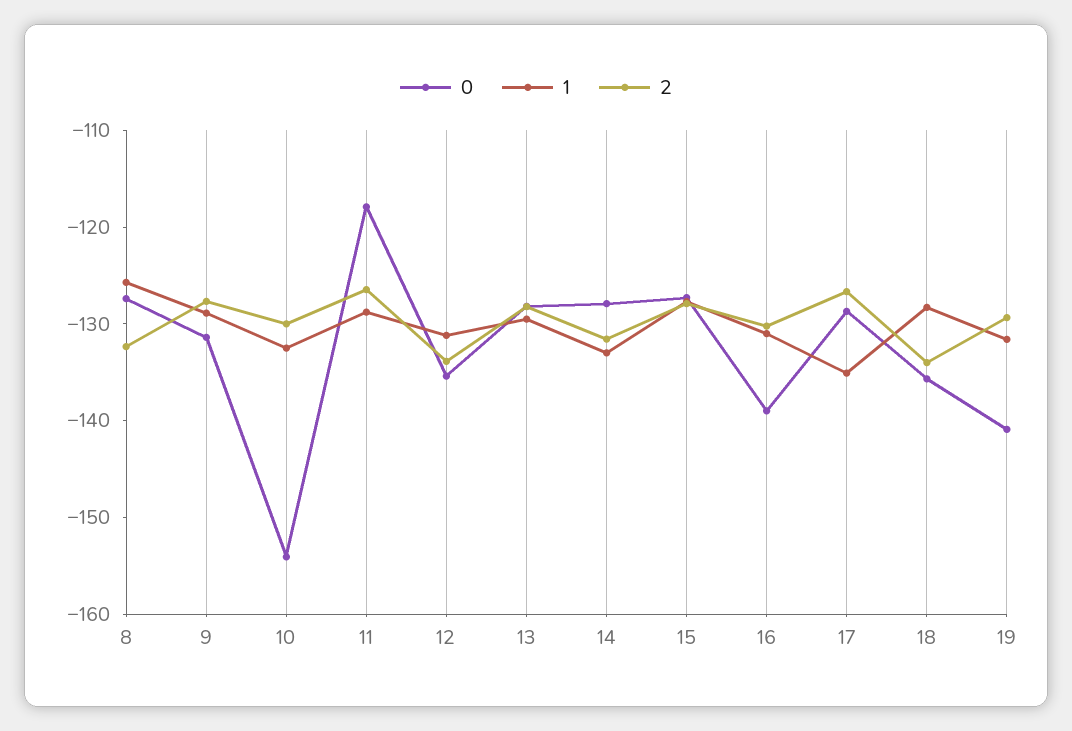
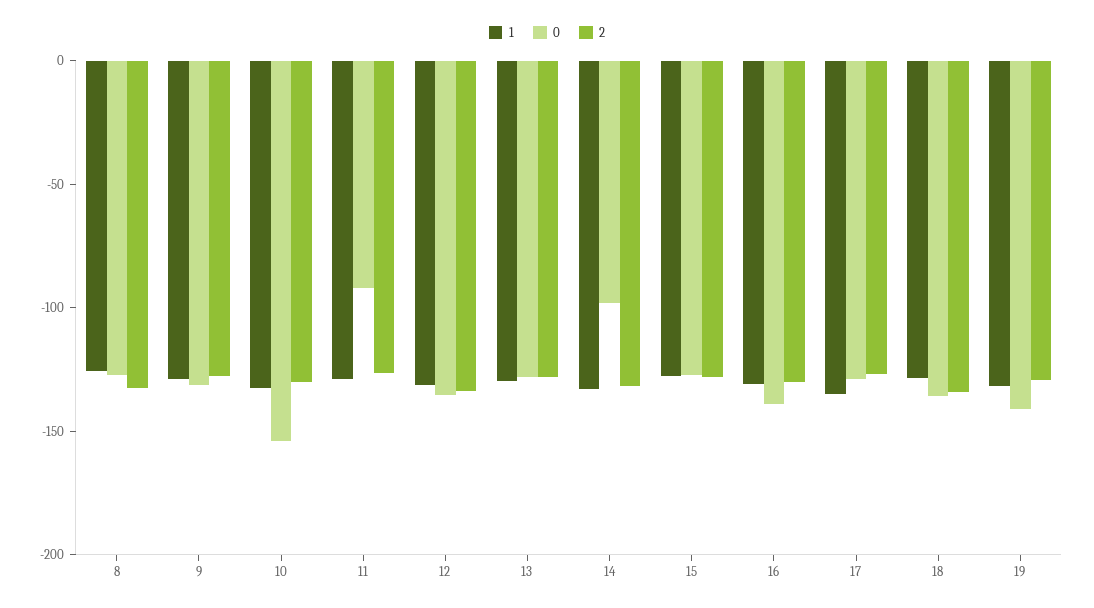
0, 11: -118 -> -90
0, 14: -128 -> -100

